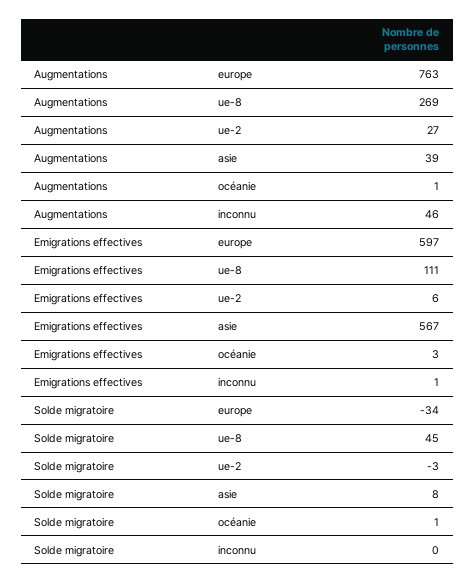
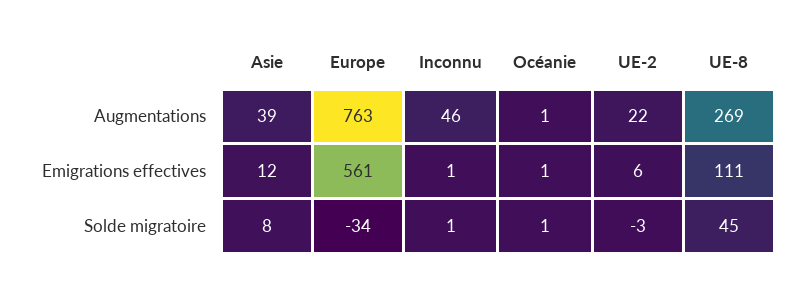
Augmentations, ue-2: 27 -> 22
Emigrations effectives, europe: 597 -> 561
Emigrations effectives, asie: 567 -> 12
Emigrations effectives, océanie: 3 -> 1
Solde migratoire, inconnu: 0 -> 1

